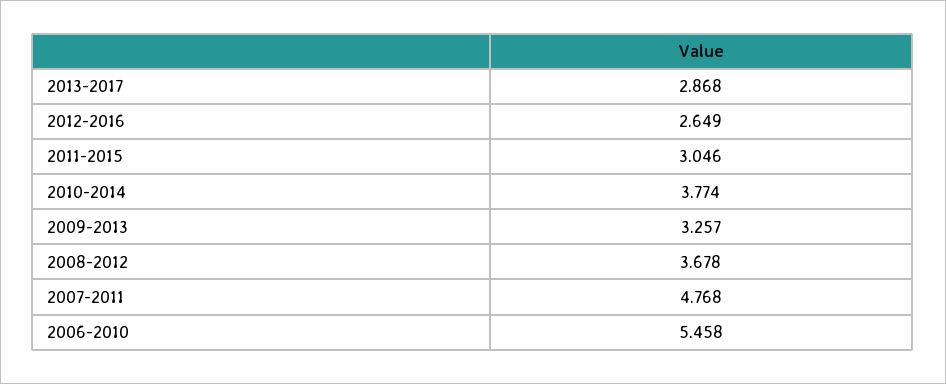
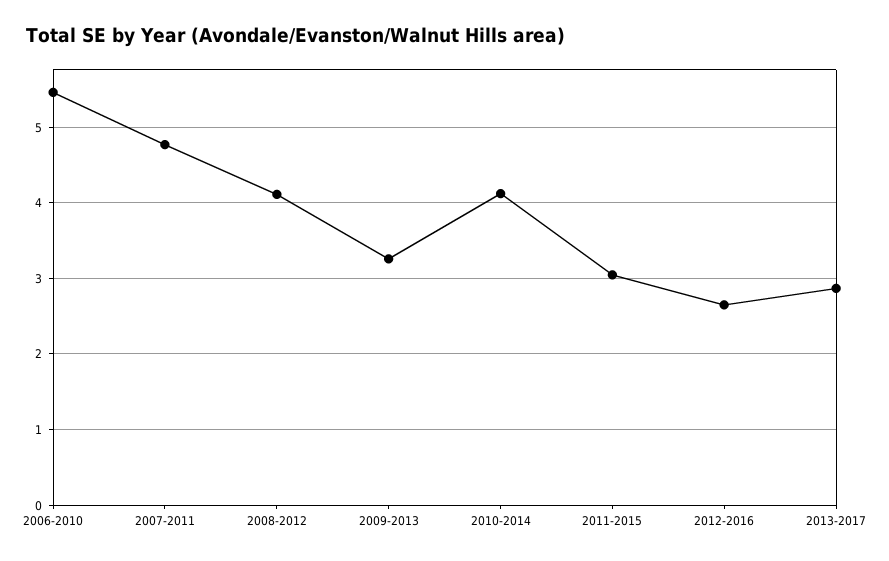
2010-2014: 3.774 -> 4.1
2008-2012: 3.678 -> 4.1

